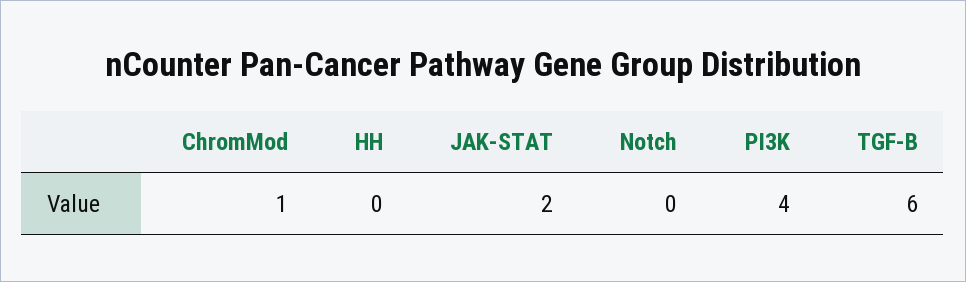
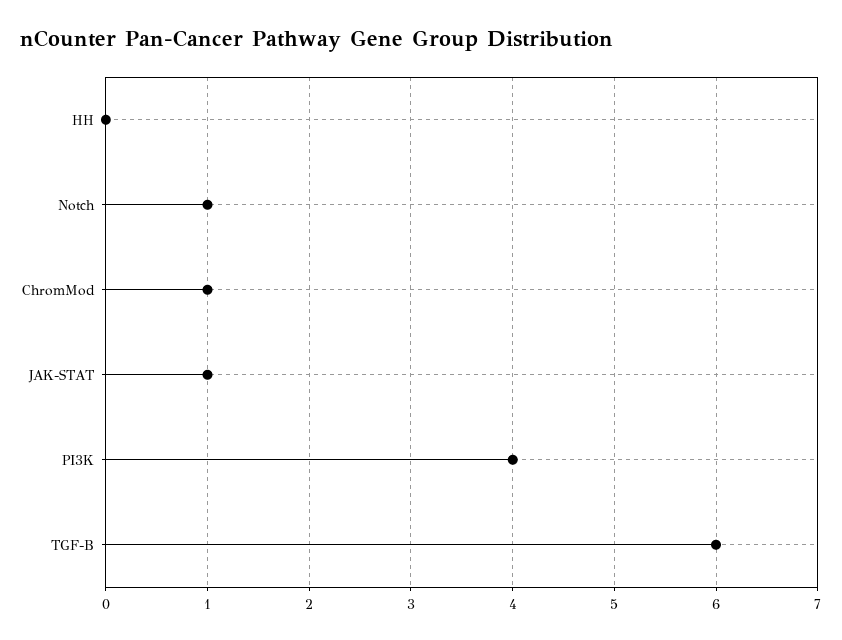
JAK-STAT: 2 -> 1
Notch: 0 -> 1

